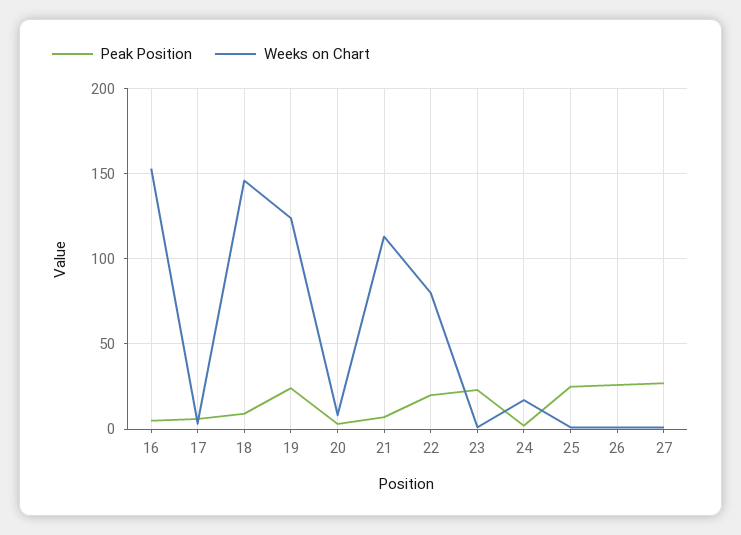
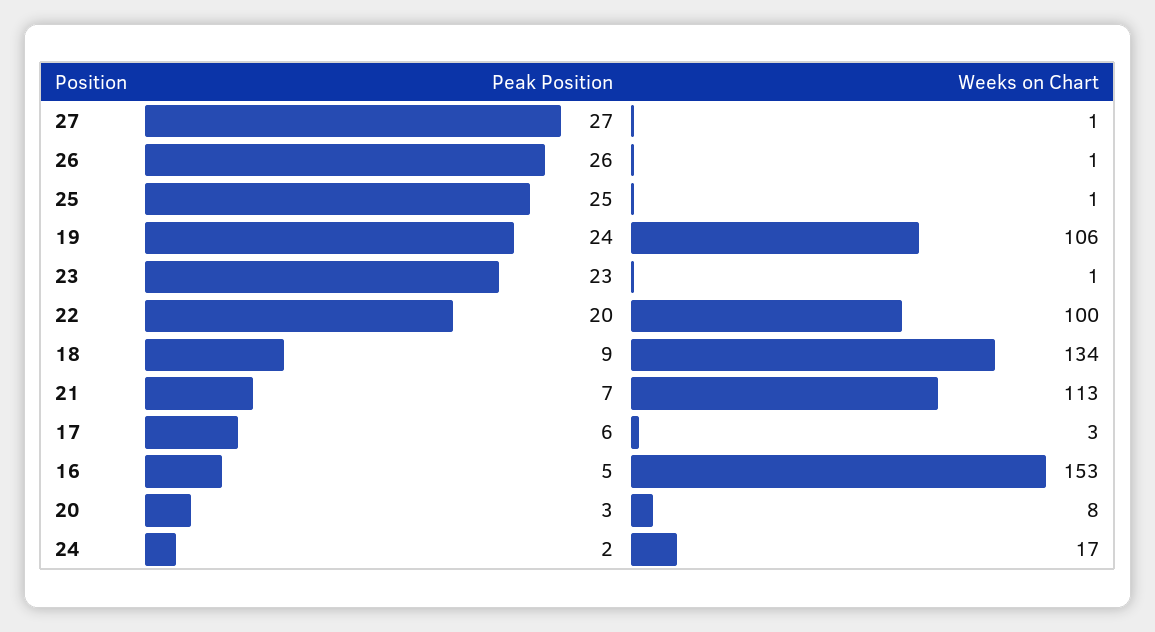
Weeks on Chart, 18: 145 -> 134
Weeks on Chart, 19: 125 -> 106
Weeks on Chart, 22: 80 -> 100

